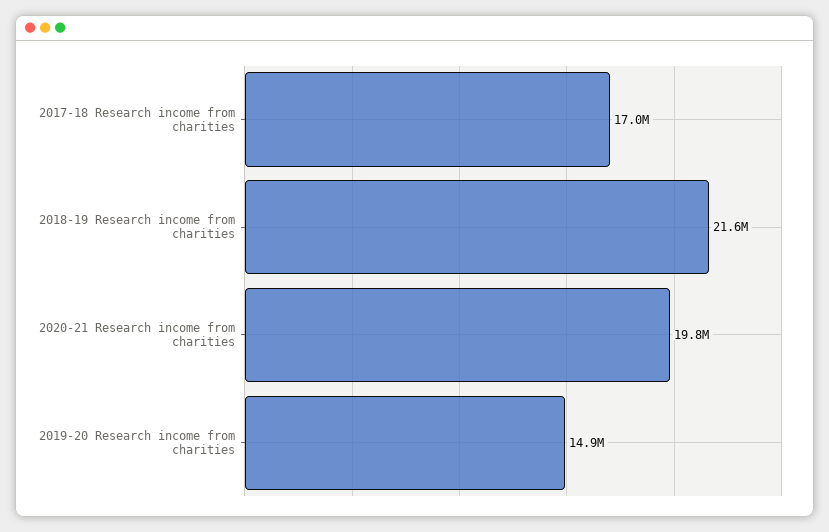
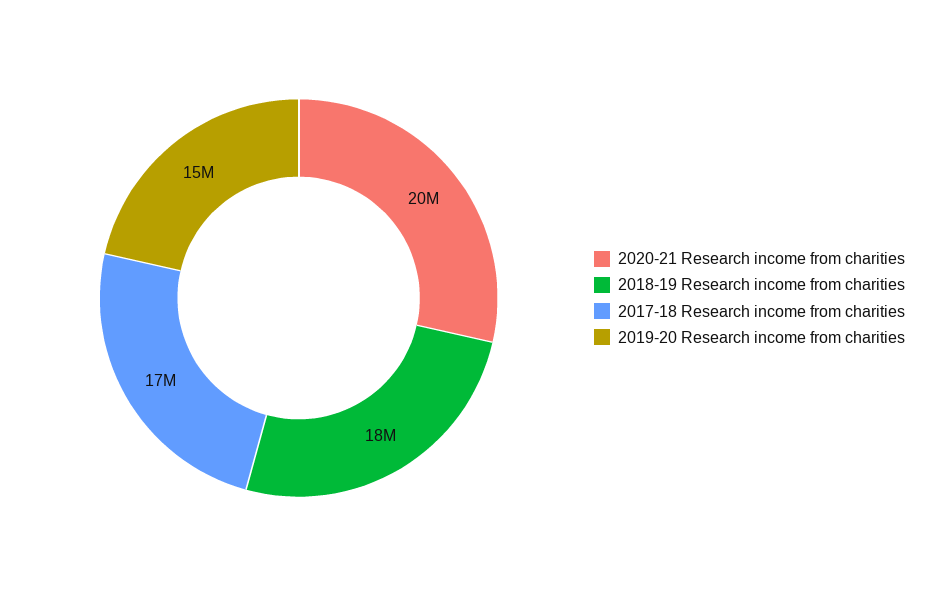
2018-19 Research income from charities: 21600000 -> 18000000

